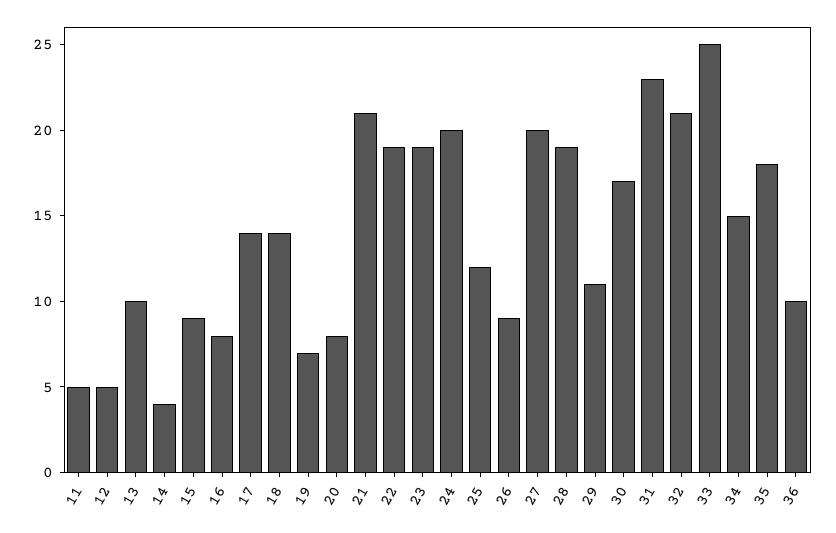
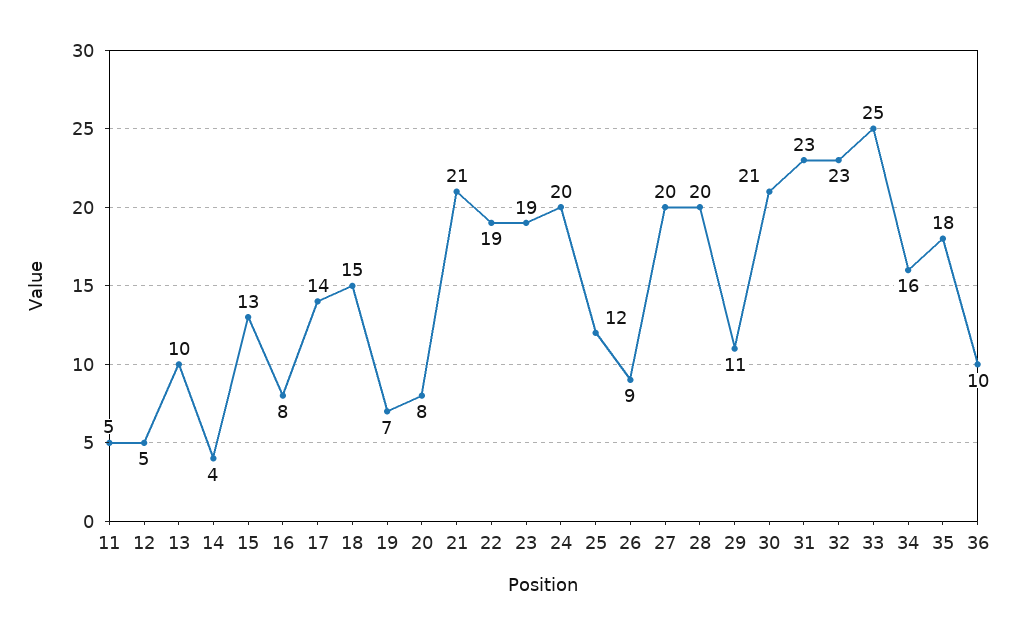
15: 9 -> 13
18: 14 -> 15
28: 19 -> 20
30: 17 -> 21
32: 21 -> 23
34: 15 -> 16

